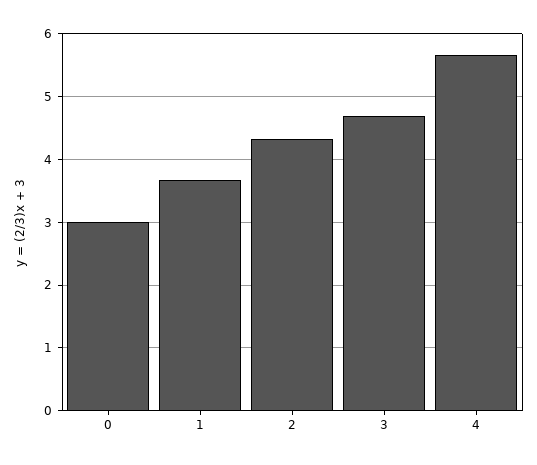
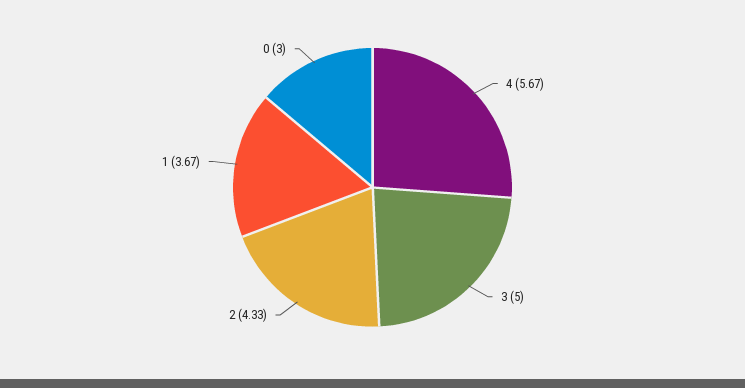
3: 4.7 -> 5

